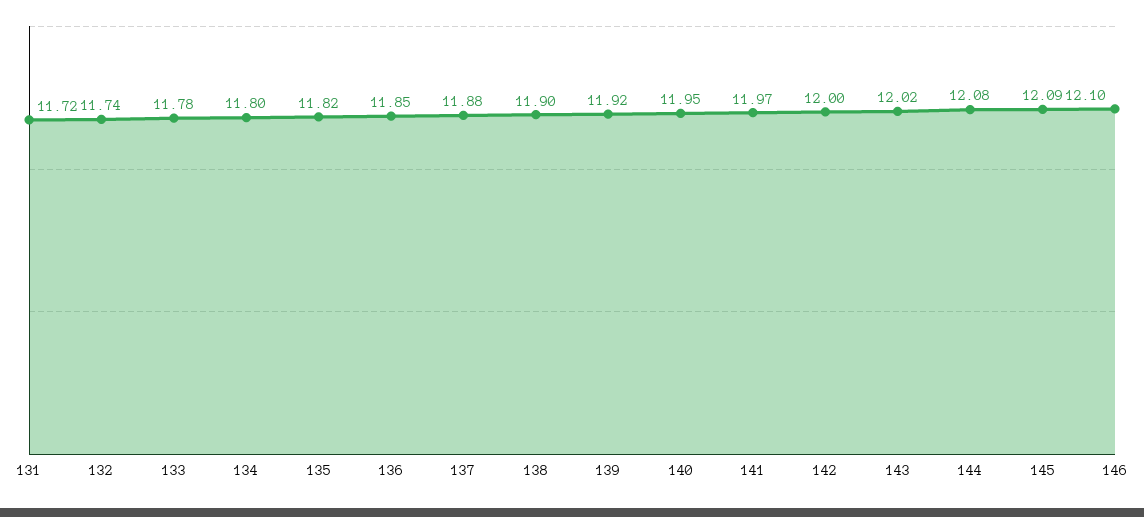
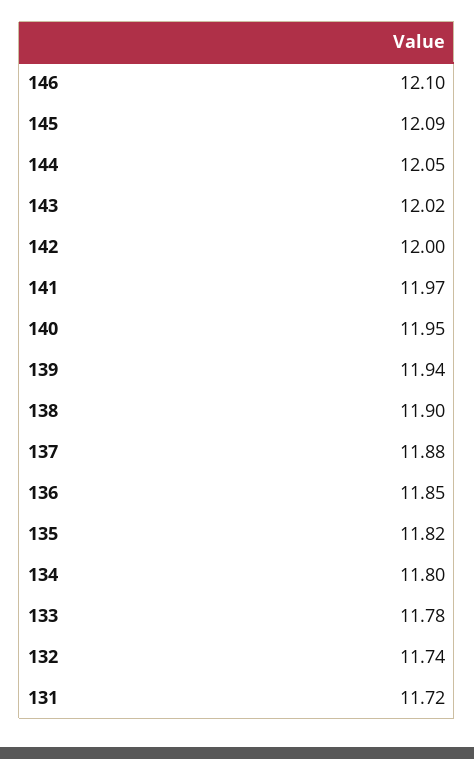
139: 11.92 -> 11.94
144: 12.08 -> 12.05

